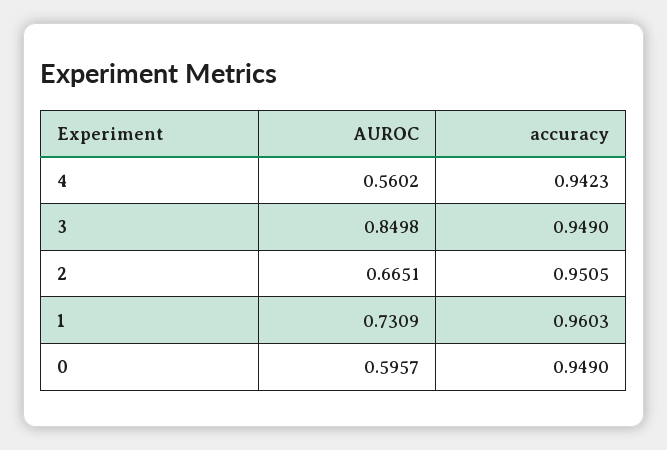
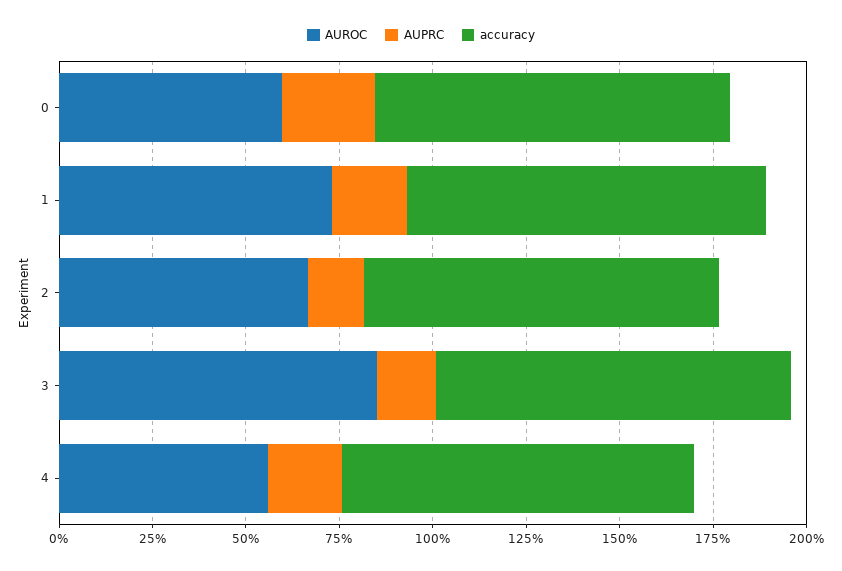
AUPRC, 0: none -> 0.25
AUPRC, 1: none -> 0.2
AUPRC, 2: none -> 0.15
AUPRC, 3: none -> 0.15
AUPRC, 4: none -> 0.2

